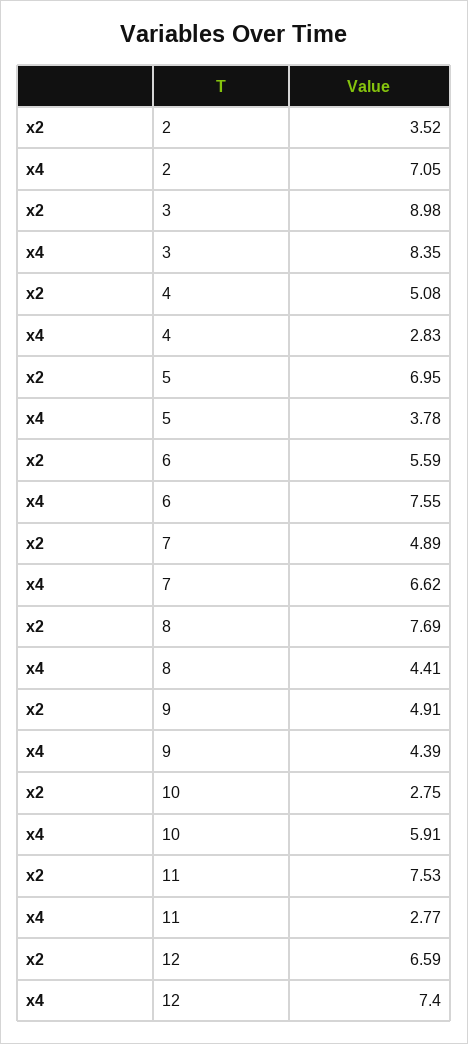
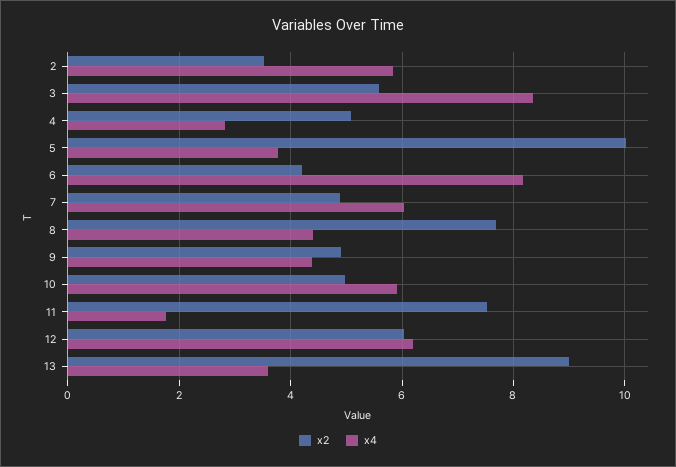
x4, 2: 7.05 -> 5.8
x2, 3: 8.98 -> 5.6
x2, 5: 6.95 -> 10
x2, 6: 5.59 -> 4.2
x4, 6: 7.55 -> 8.2
x4, 7: 6.62 -> 6
x2, 10: 2.75 -> 5
x4, 11: 2.77 -> 1.8
x2, 12: 6.59 -> 6
x4, 12: 7.4 -> 6.2
x2, 13: none -> 9
x4, 13: none -> 3.6

